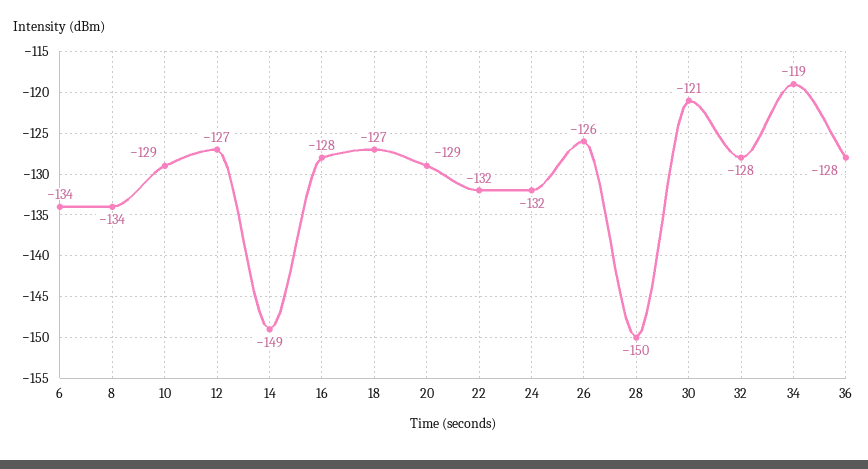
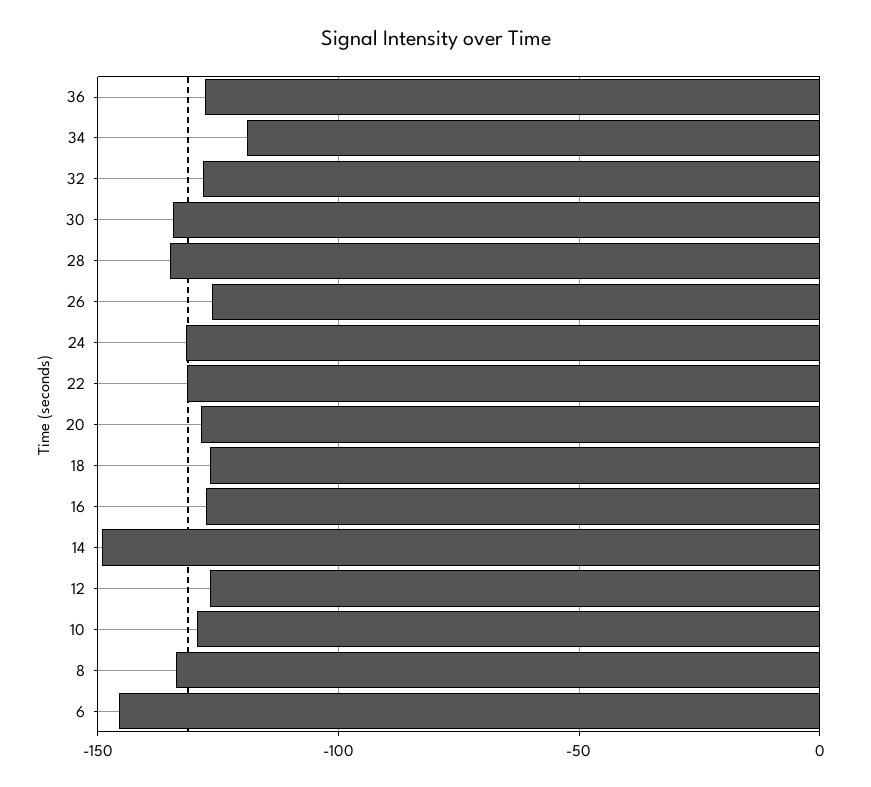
6: -134 -> -145
28: -150 -> -135
30: -121 -> -135

